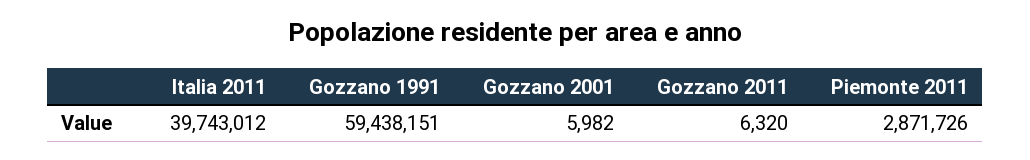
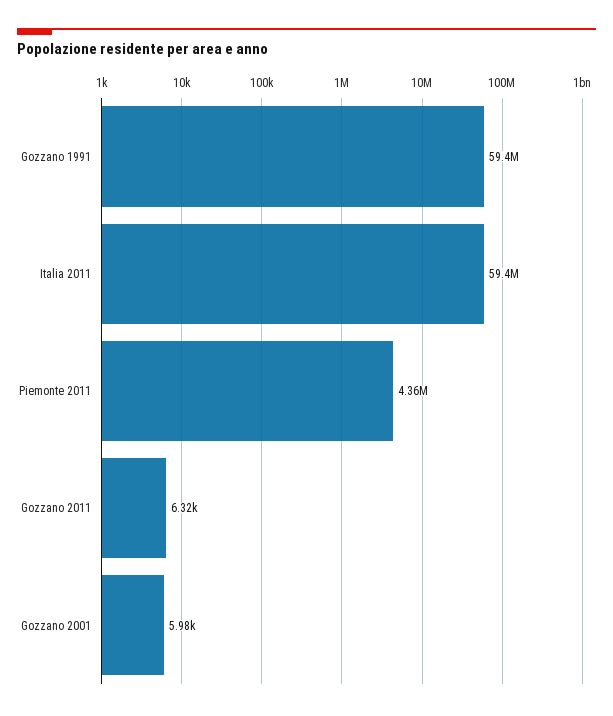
Italia 2011: 39743012 -> 59400000
Piemonte 2011: 2871726 -> 4360000

